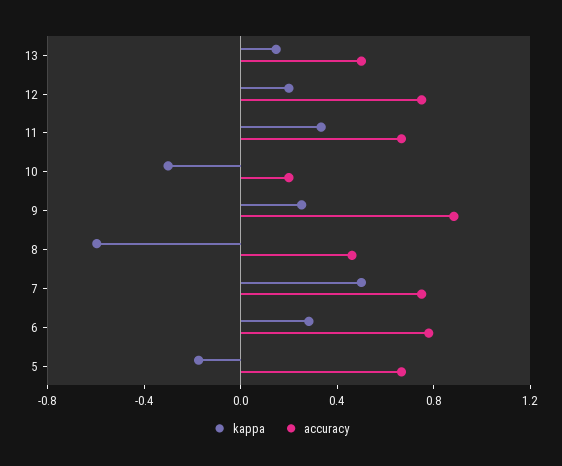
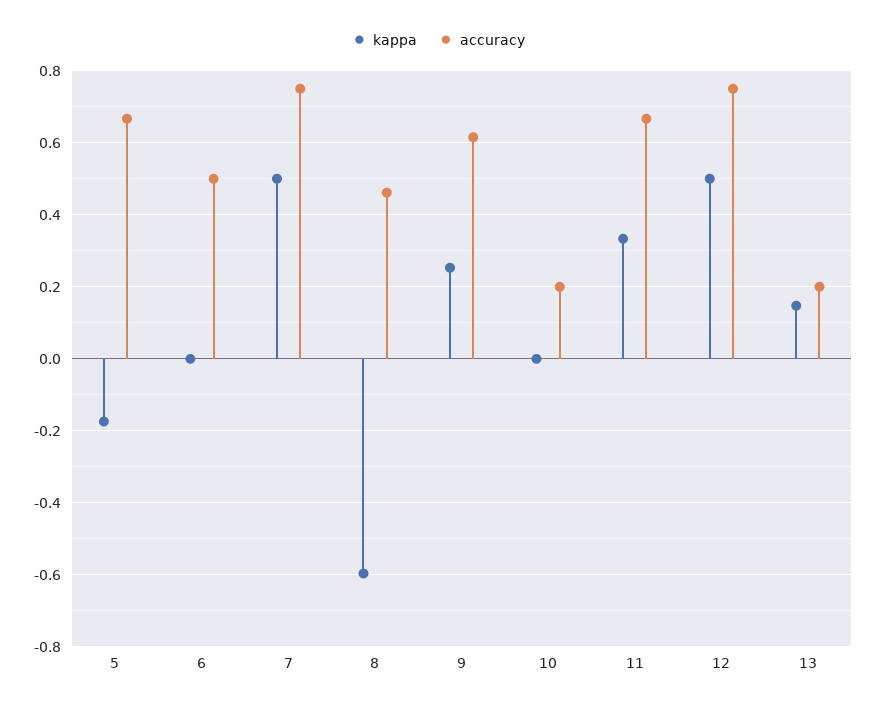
accuracy, 13: 0.5 -> 0.2
kappa, 12: 0.2 -> 0.5
kappa, 10: -0.3 -> 0
accuracy, 9: 0.9 -> 0.62
kappa, 6: 0.3 -> 0
accuracy, 6: 0.8 -> 0.5

